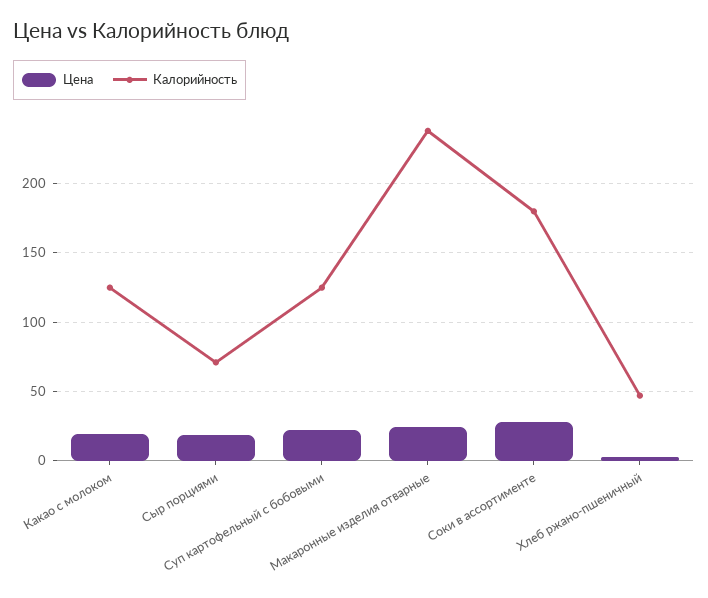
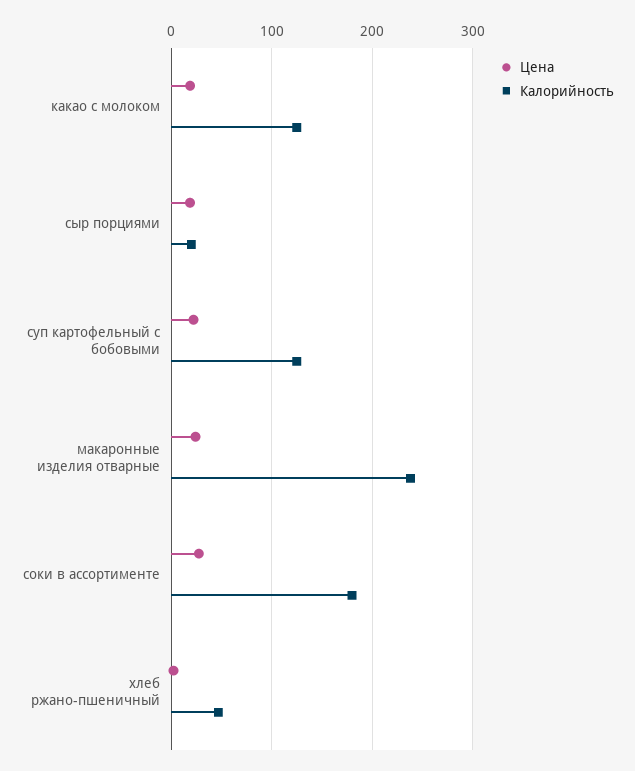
Калорийность, Сыр порциями: 70 -> 20

